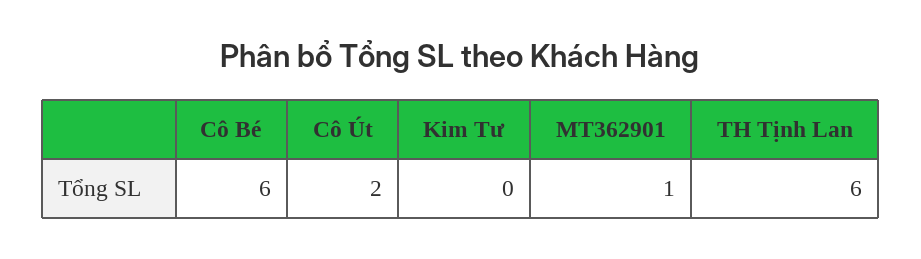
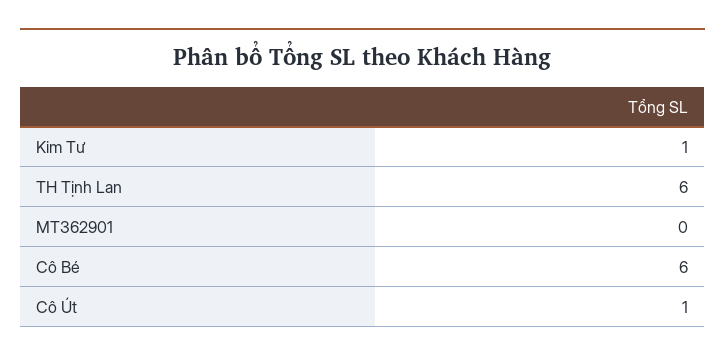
Cô Út: 2 -> 1
Kim Tư: 0 -> 1
MT362901: 1 -> 0

